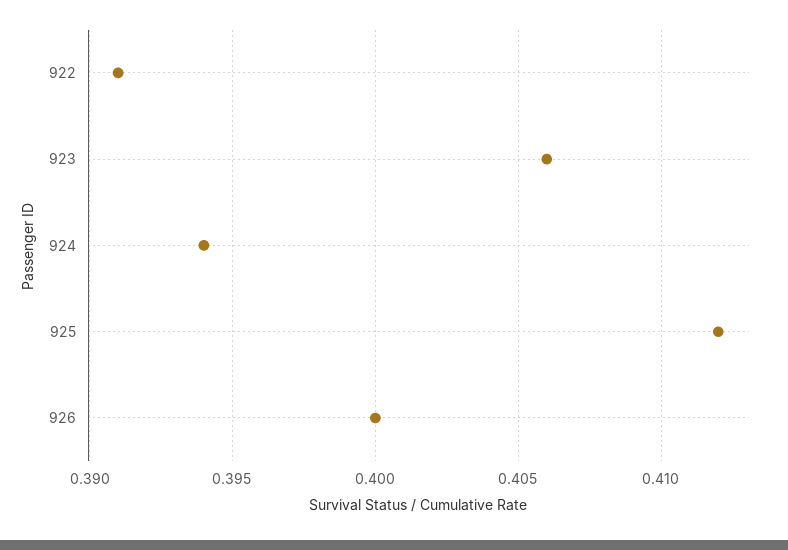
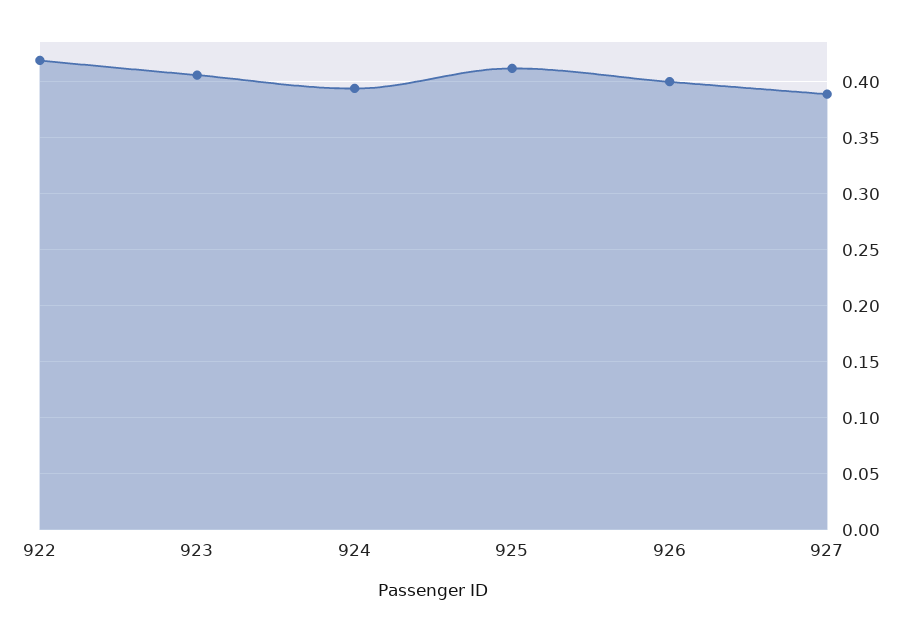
922: 0.391 -> 0.42
927: none -> 0.39

